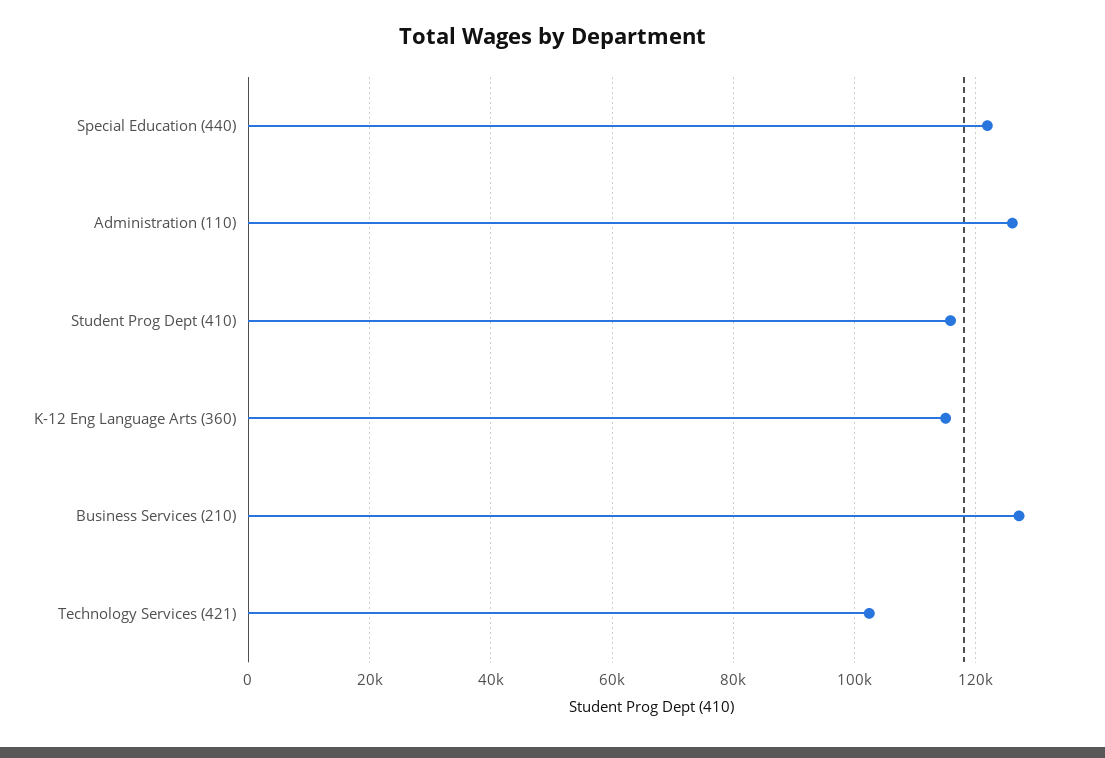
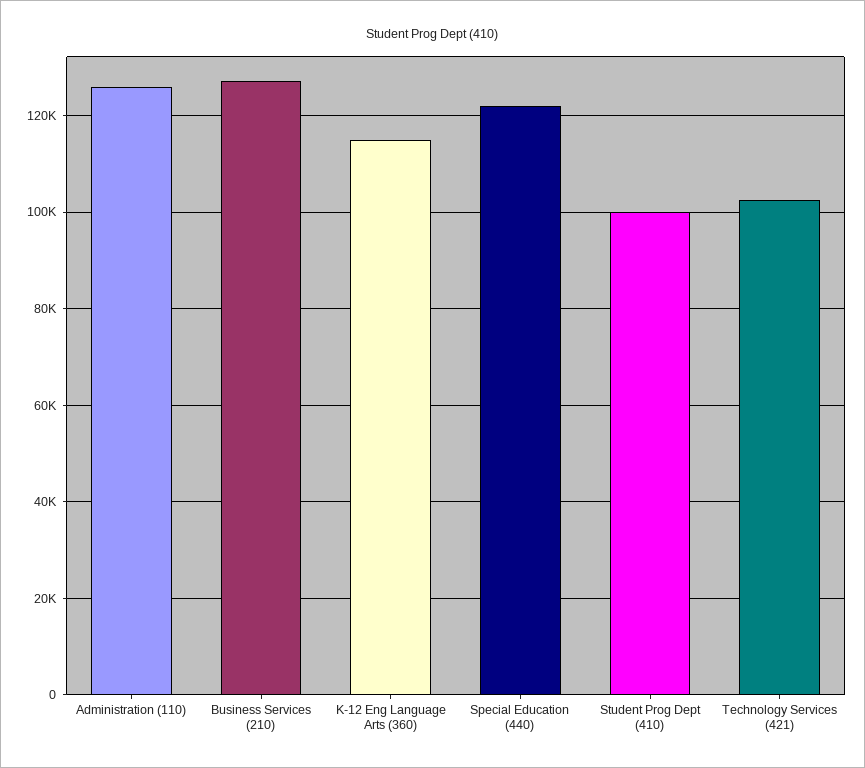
Student Prog Dept (410): 116000 -> 100000

